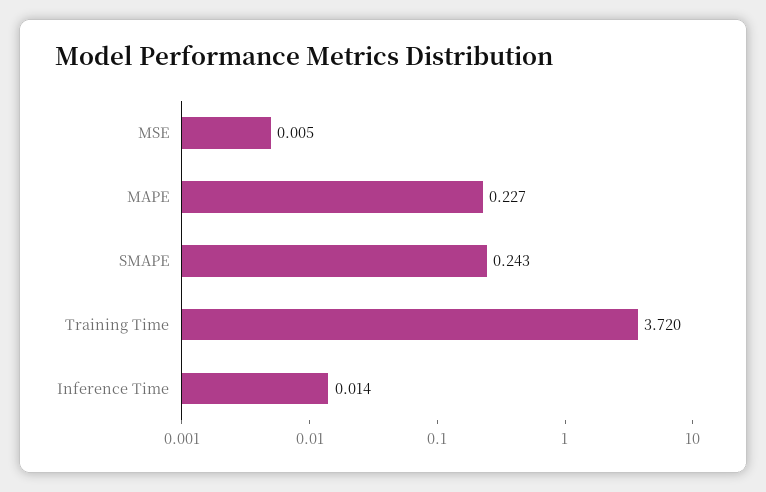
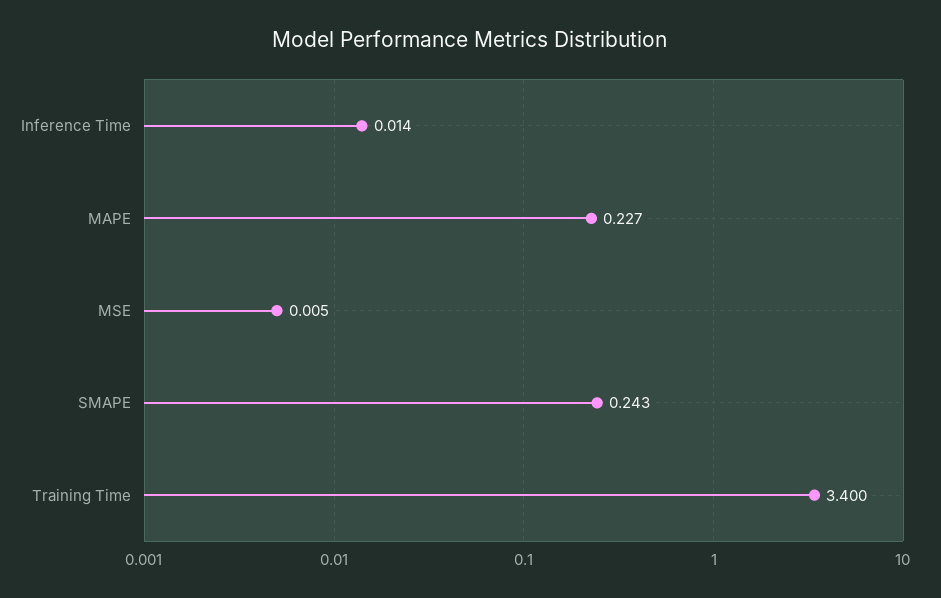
Training Time: 3.72 -> 3.4

